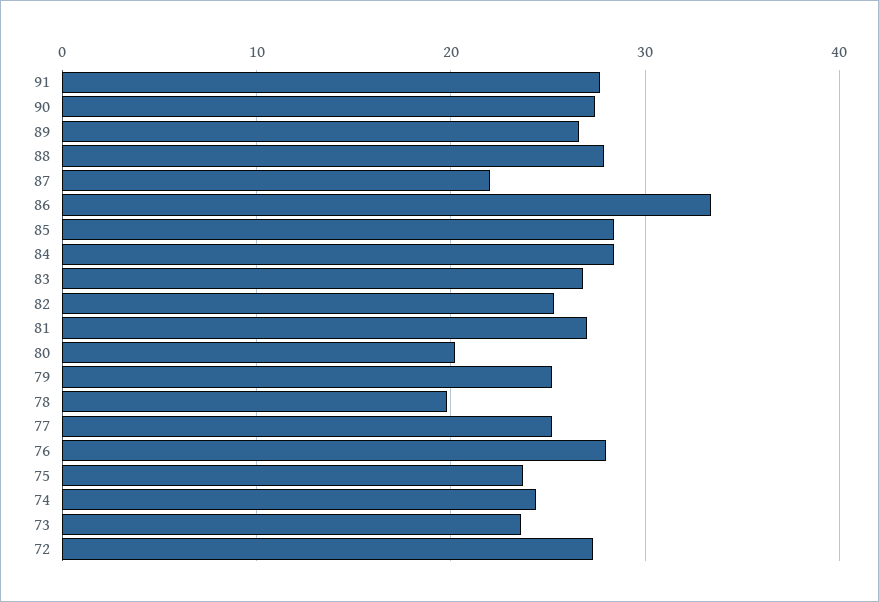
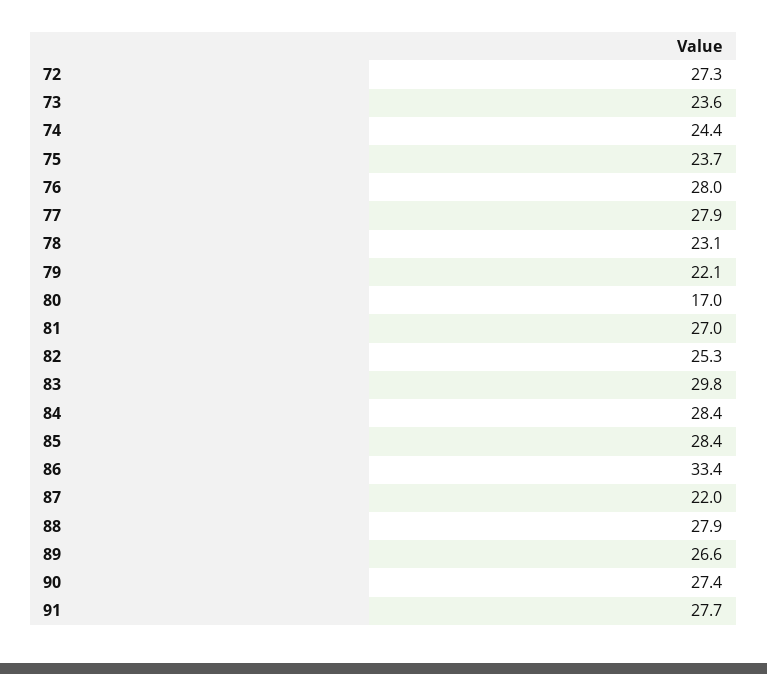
83: 27 -> 29.8
80: 20 -> 17
79: 25 -> 22.1
78: 20 -> 23.1
77: 25 -> 27.9

